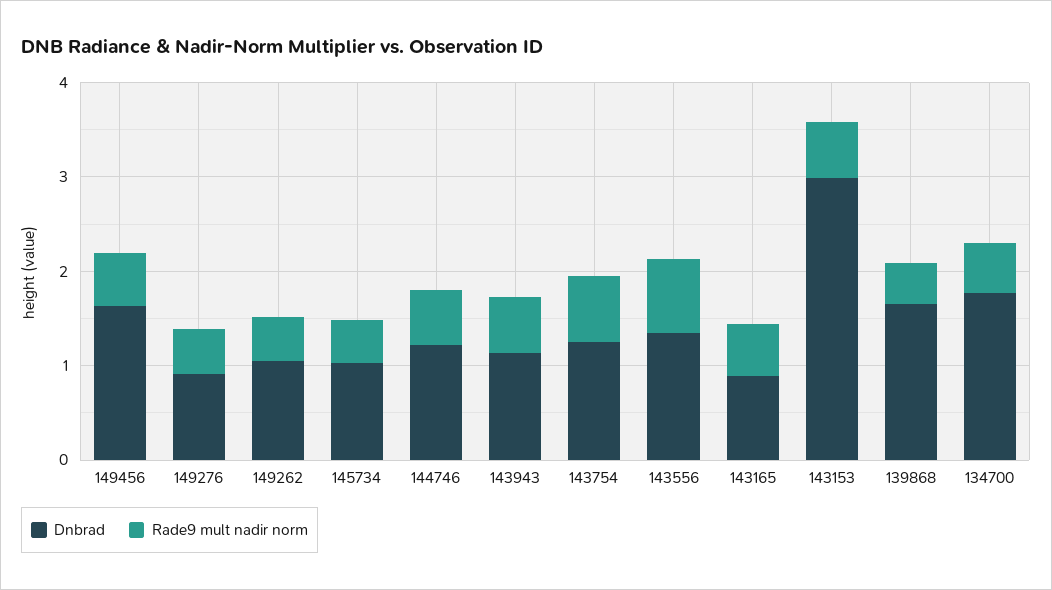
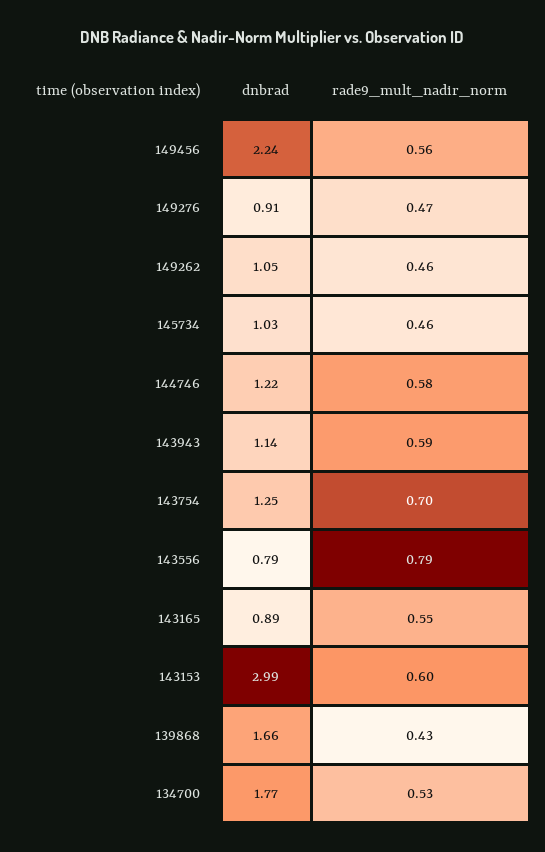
Dnbrad, 149456: 1.6 -> 2.24
Dnbrad, 143556: 1.4 -> 0.79

